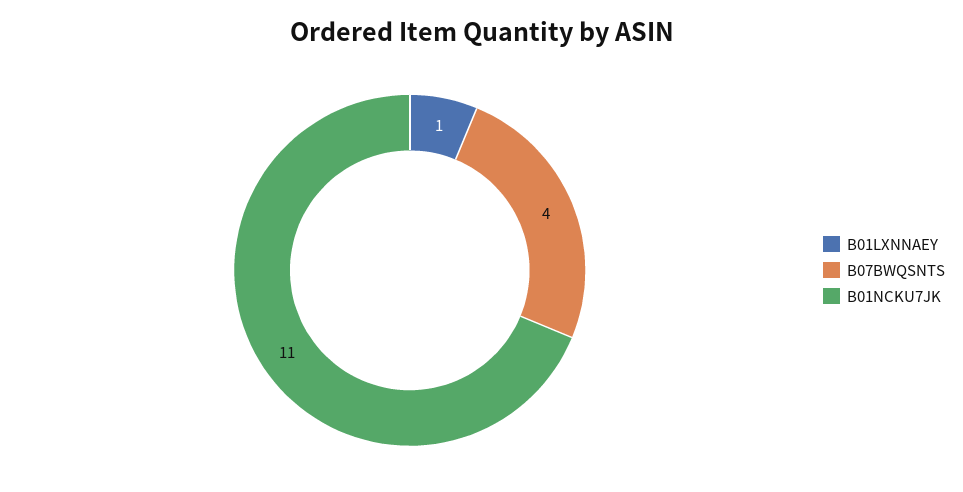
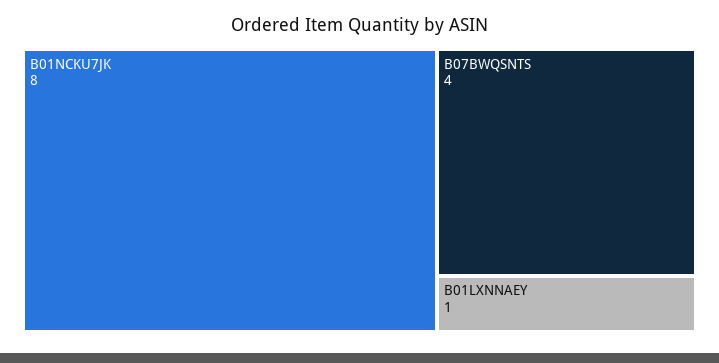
B01NCKU7JK: 11 -> 8

